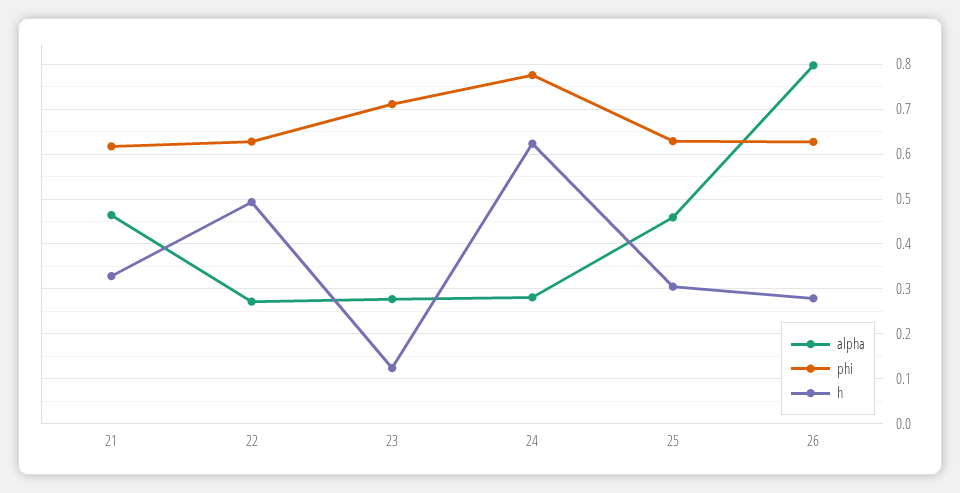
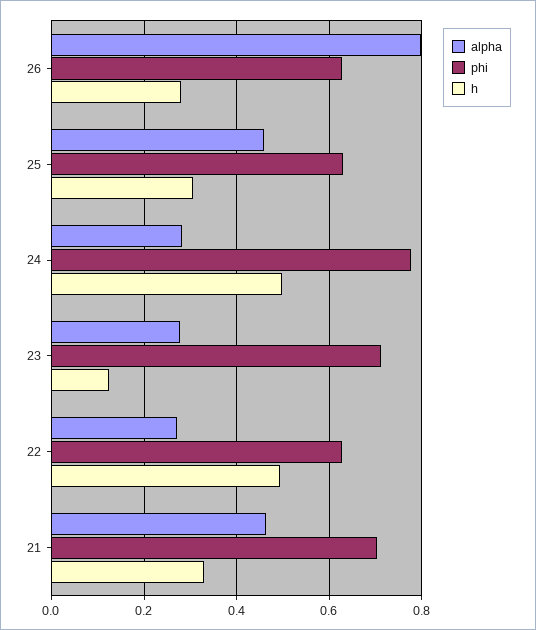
phi, 21: 0.62 -> 0.7
h, 24: 0.62 -> 0.5

